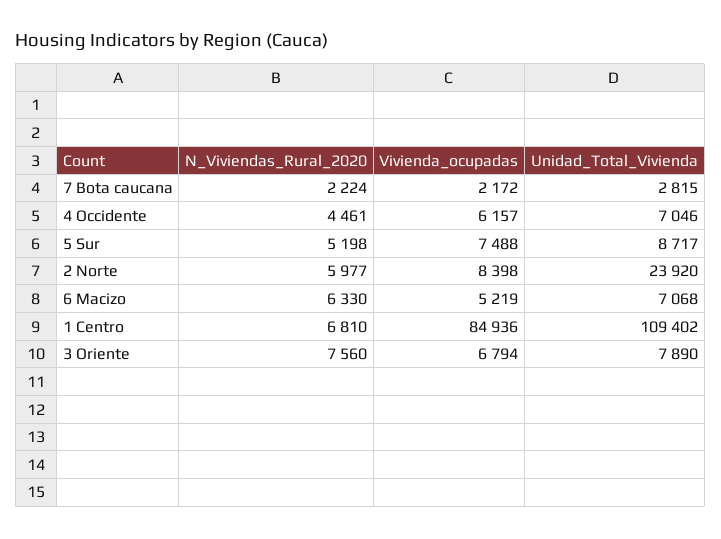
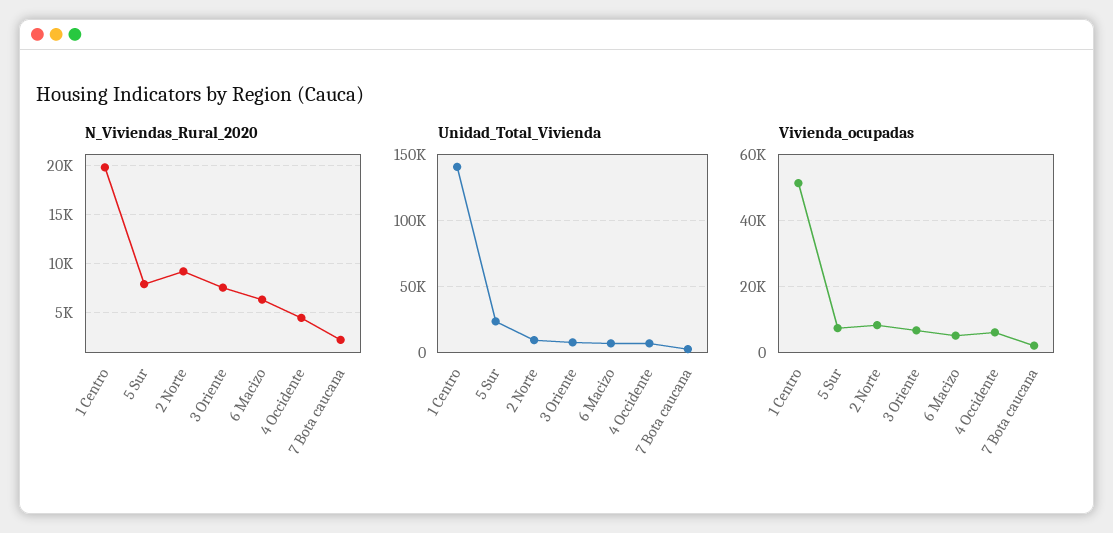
N_Viviendas_Rural_2020, 5 Sur: 5198 -> 8000
Unidad_Total_Vivienda, 5 Sur: 8717 -> 25000
N_Viviendas_Rural_2020, 2 Norte: 5977 -> 9000
Unidad_Total_Vivienda, 2 Norte: 23920 -> 10000
N_Viviendas_Rural_2020, 1 Centro: 6810 -> 20000
Vivienda_ocupadas, 1 Centro: 84936 -> 52000
Unidad_Total_Vivienda, 1 Centro: 109402 -> 140000

